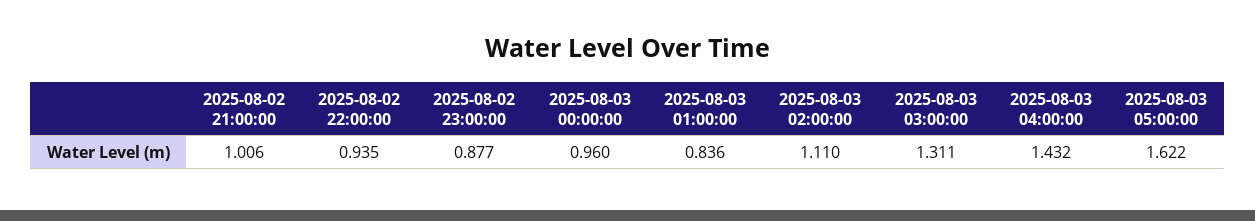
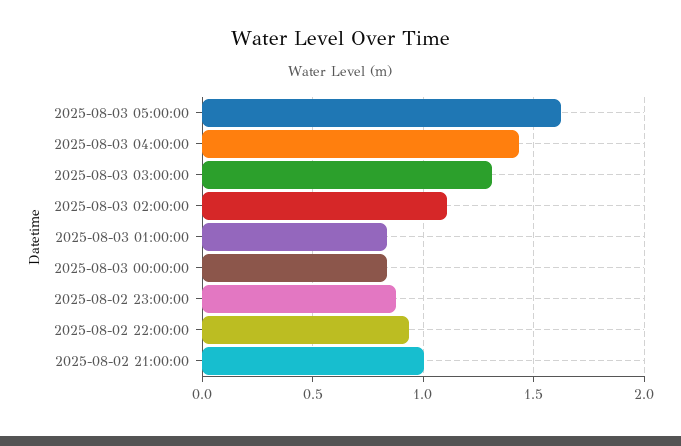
2025-08-03 00:00:00: 0.96 -> 0.85

